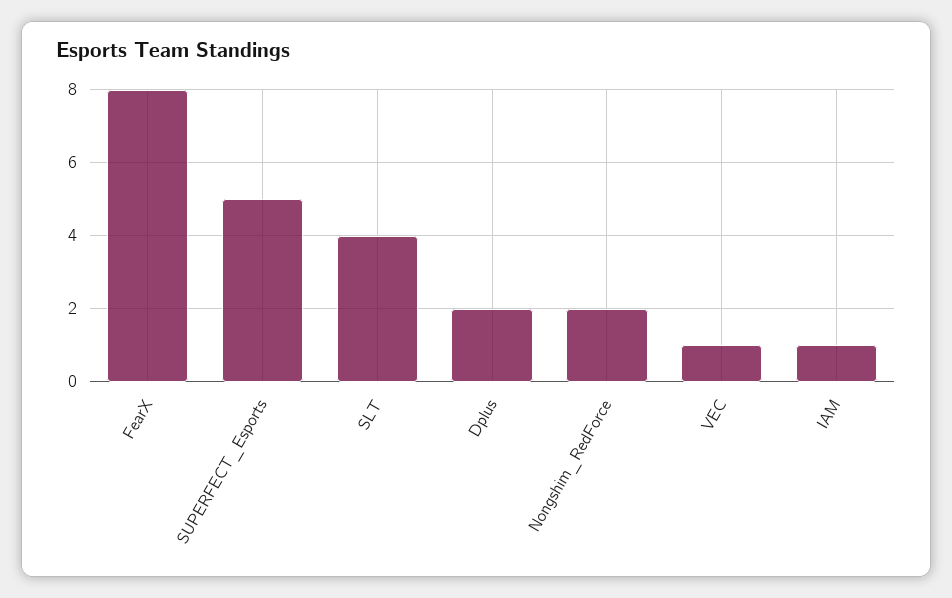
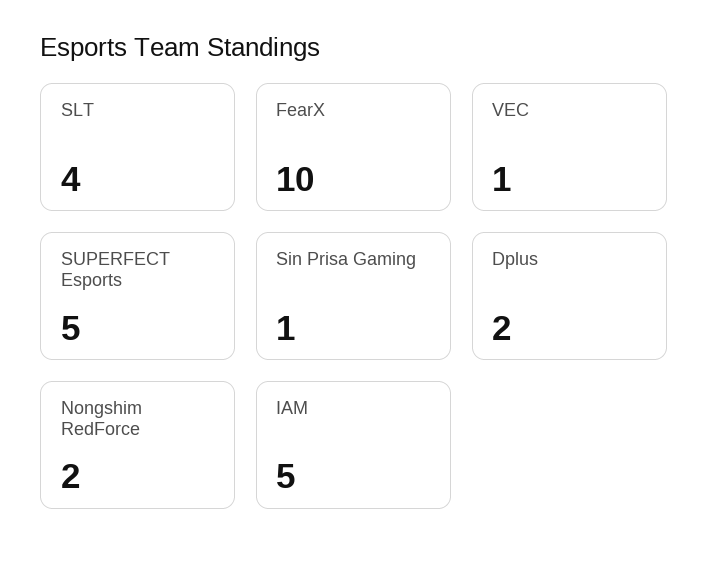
FearX: 8 -> 10
IAM: 1 -> 5
Sin Prisa Gaming: none -> 1

